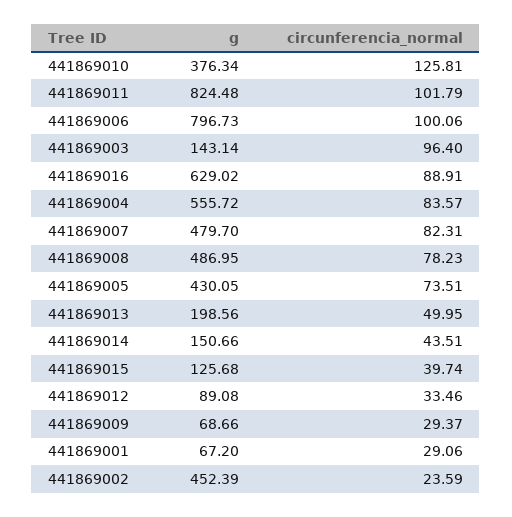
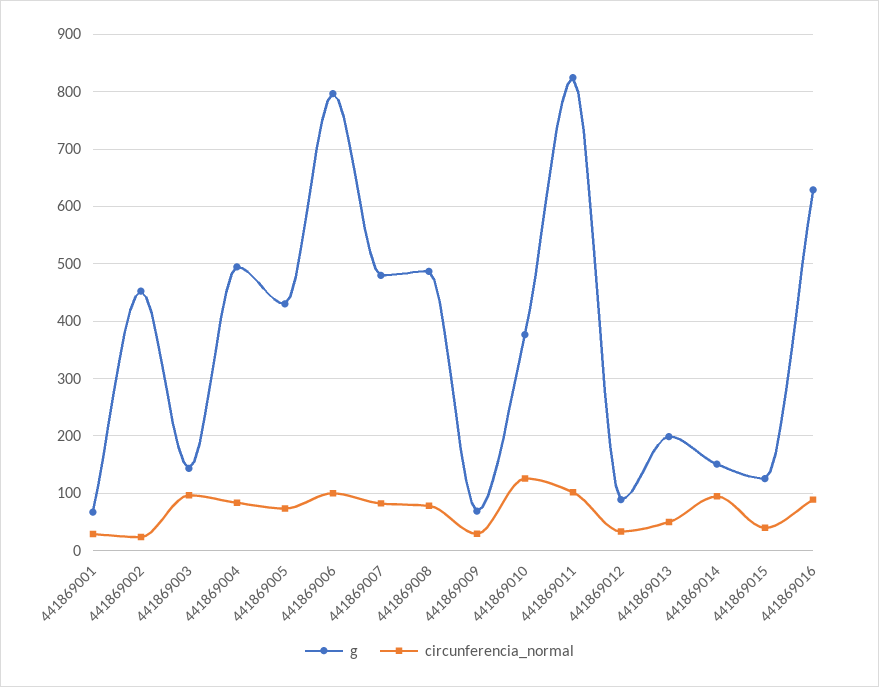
g, 441869004: 555.72 -> 500
circunferencia_normal, 441869014: 43.51 -> 100

